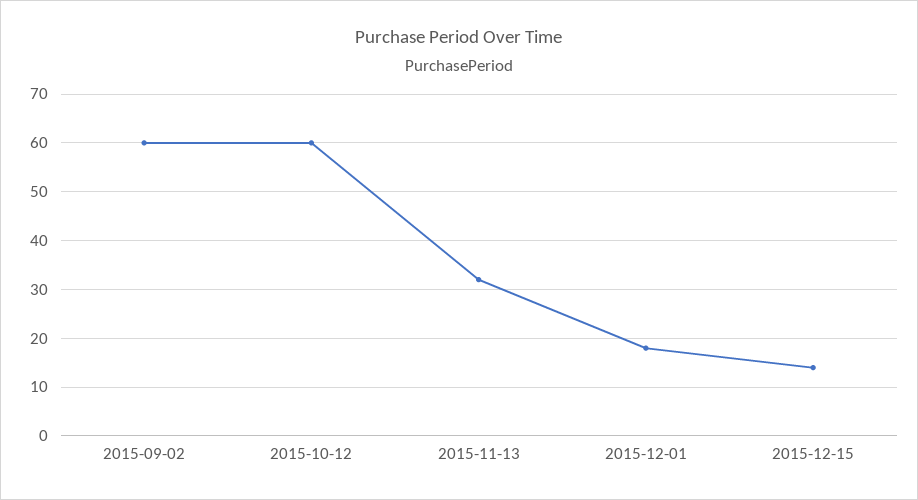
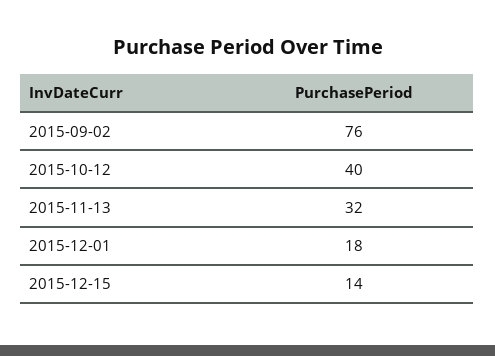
2015-09-02: 60 -> 76
2015-10-12: 60 -> 40

